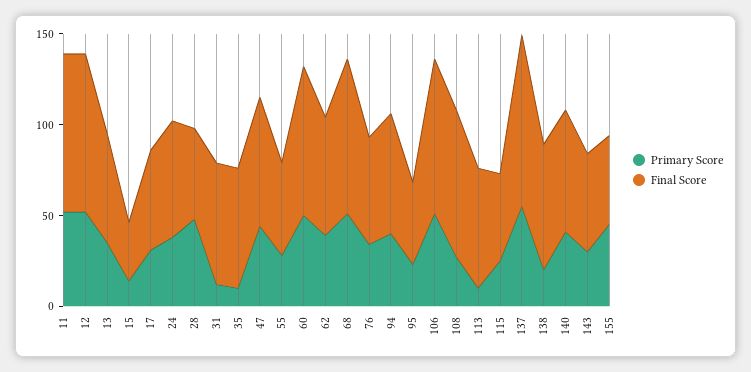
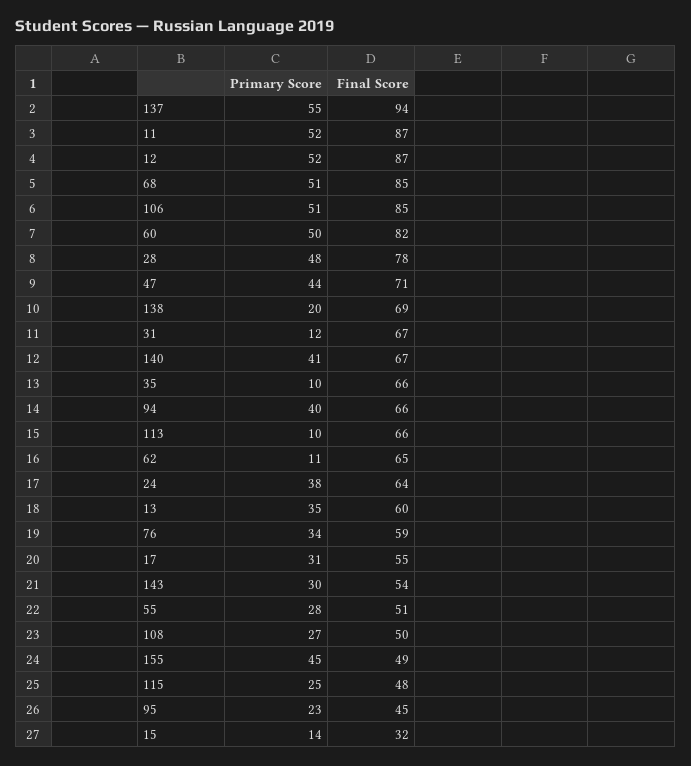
Final Score, 28: 50 -> 78
Primary Score, 62: 40 -> 11
Final Score, 108: 80 -> 50

